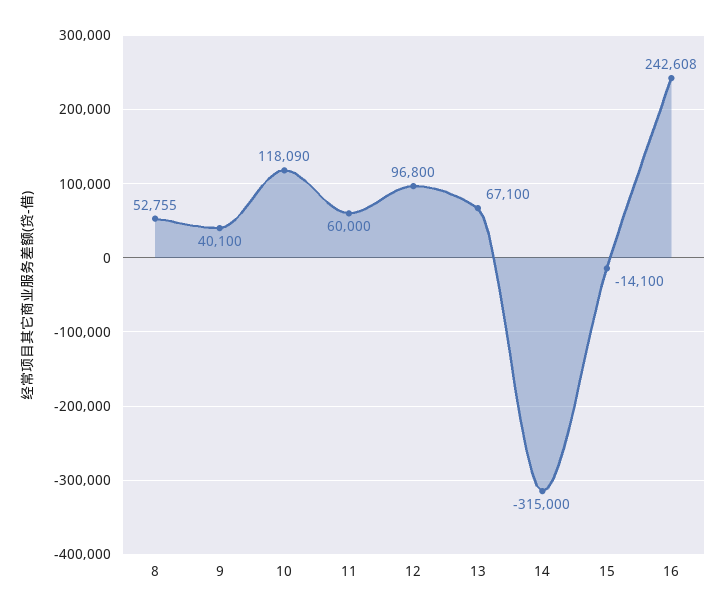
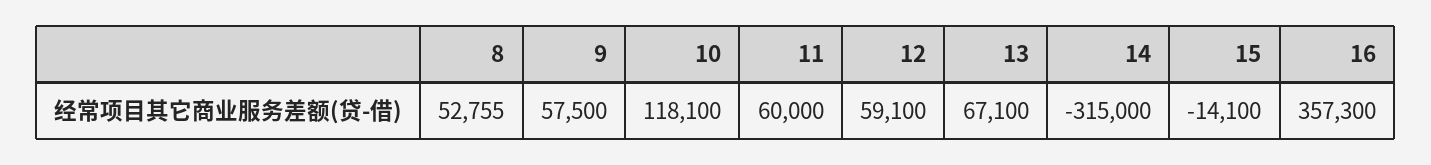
9: 40100 -> 57500
10: 118090 -> 118100
12: 96800 -> 59100
16: 242608 -> 357300

